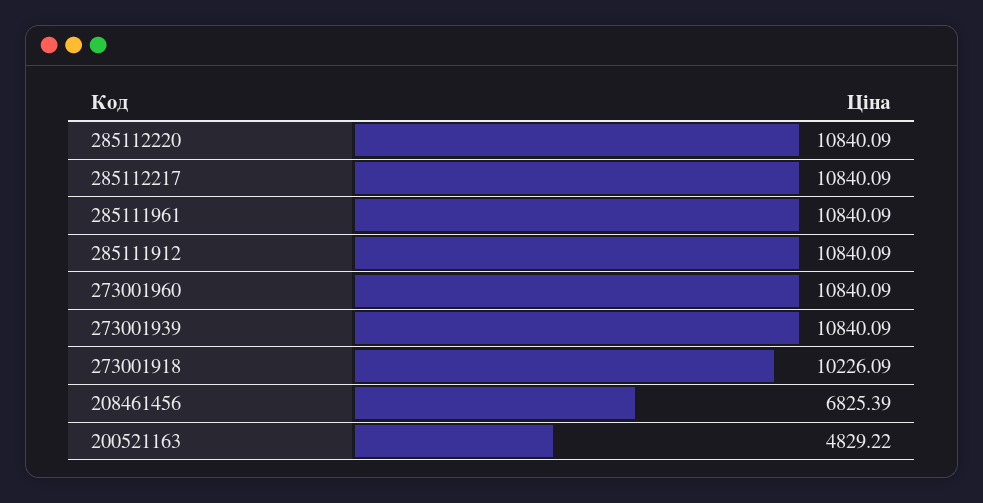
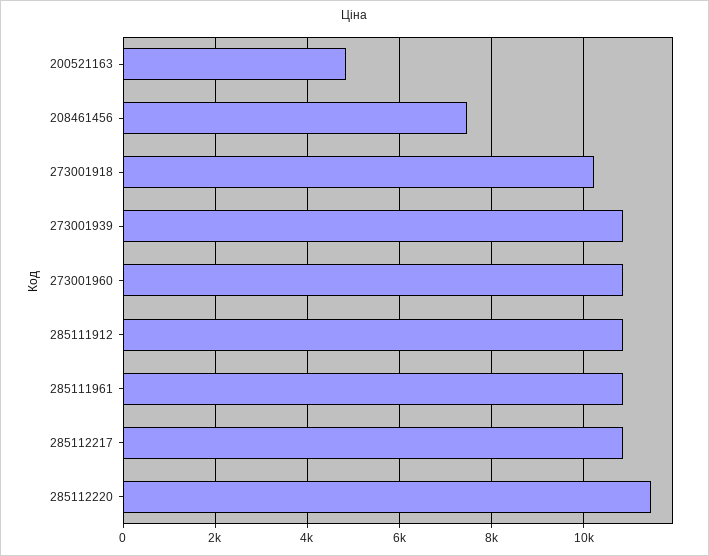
285112220: 10840.09 -> 11400
208461456: 6825.39 -> 7400

